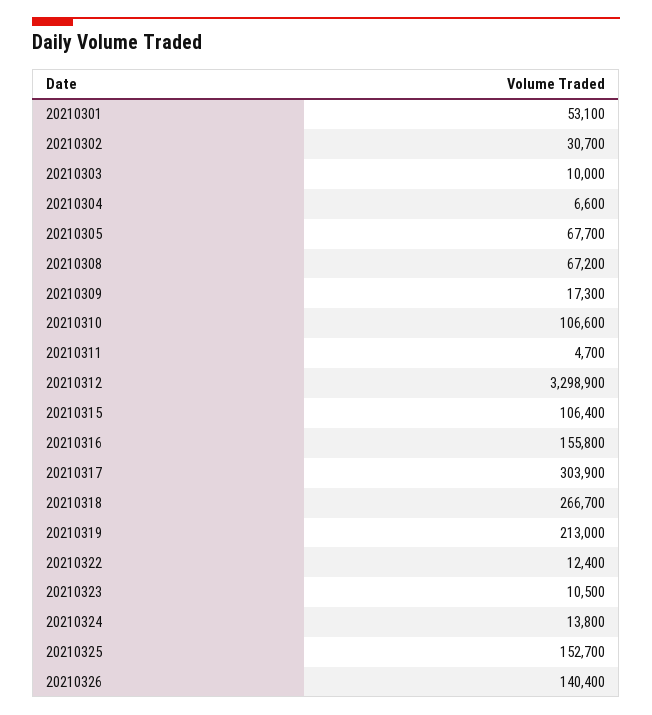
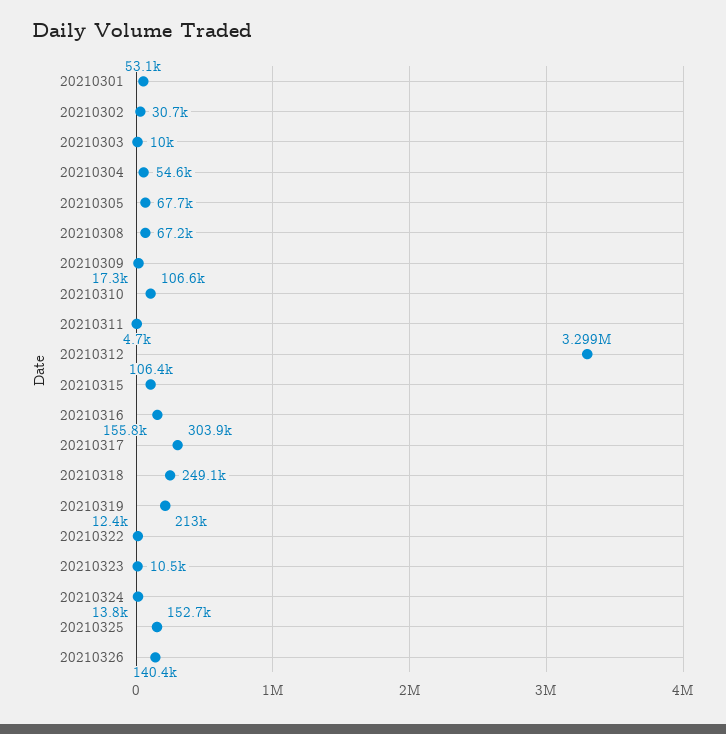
20210304: 6600 -> 54600
20210318: 266700 -> 249100

